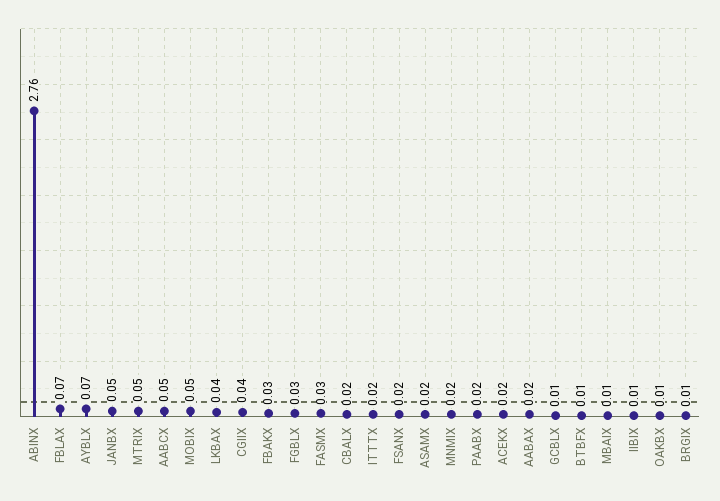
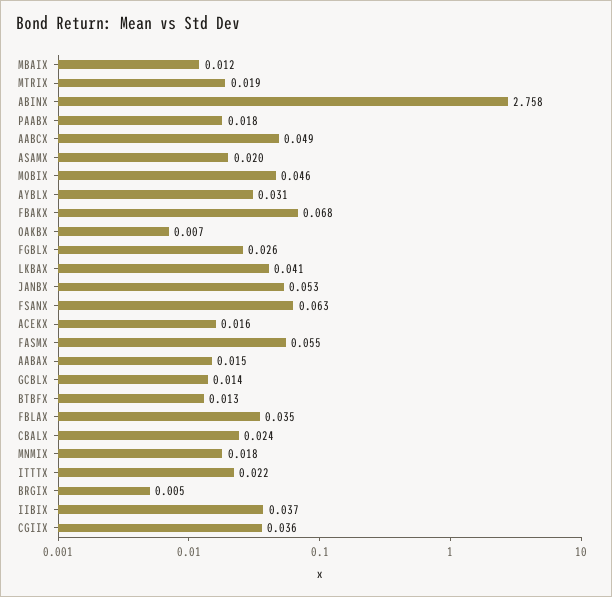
FBLAX: 0.07 -> 0.035
AYBLX: 0.07 -> 0.031
MTRIX: 0.05 -> 0.019
FBAKX: 0.03 -> 0.068
FASMX: 0.03 -> 0.055
FSANX: 0.02 -> 0.063
IIBIX: 0.01 -> 0.037

